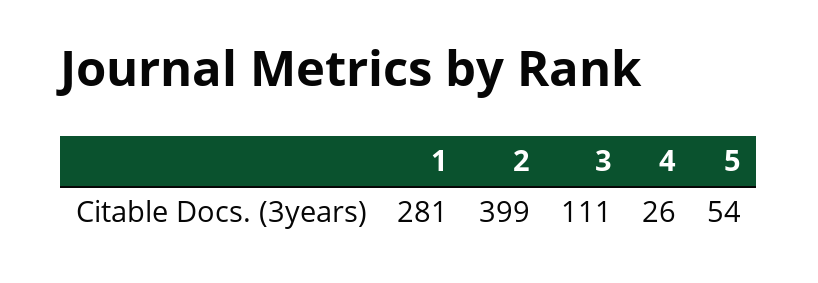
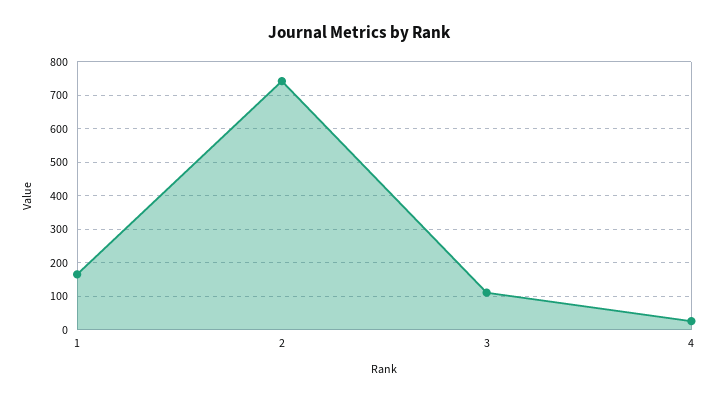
1: 281 -> 160
2: 399 -> 740
5: 54 -> none

